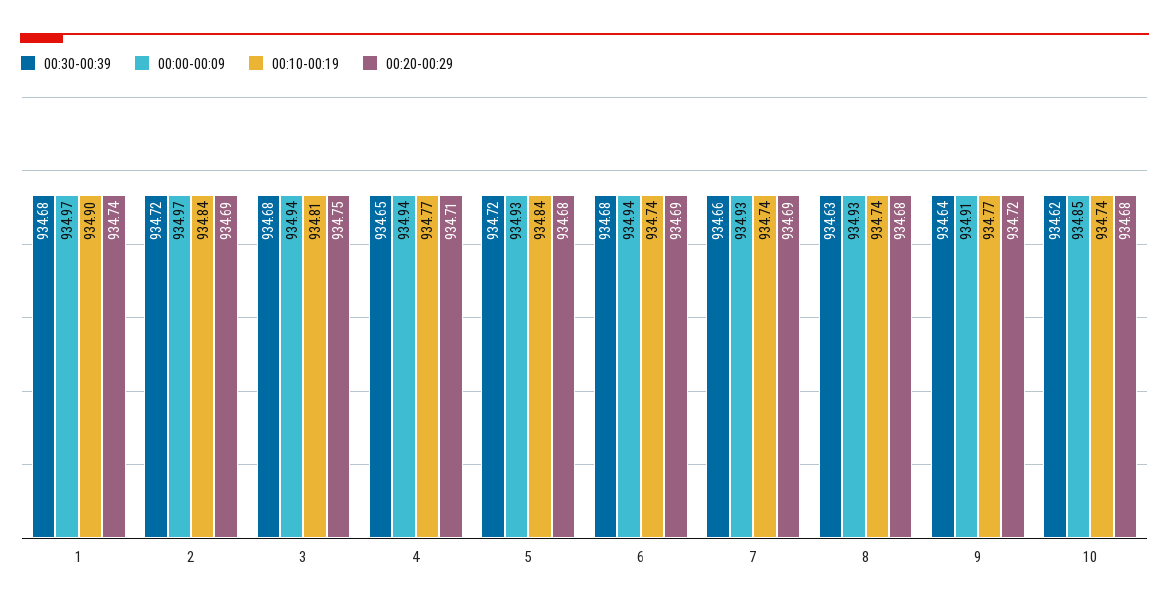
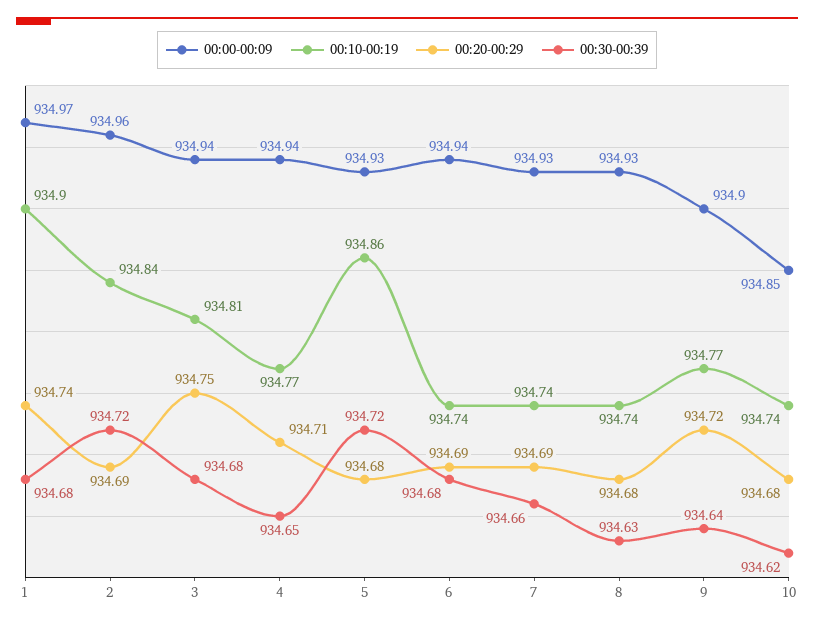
00:00-00:09, 2: 934.97 -> 934.96
00:10-00:19, 5: 934.84 -> 934.86
00:00-00:09, 9: 934.91 -> 934.9

